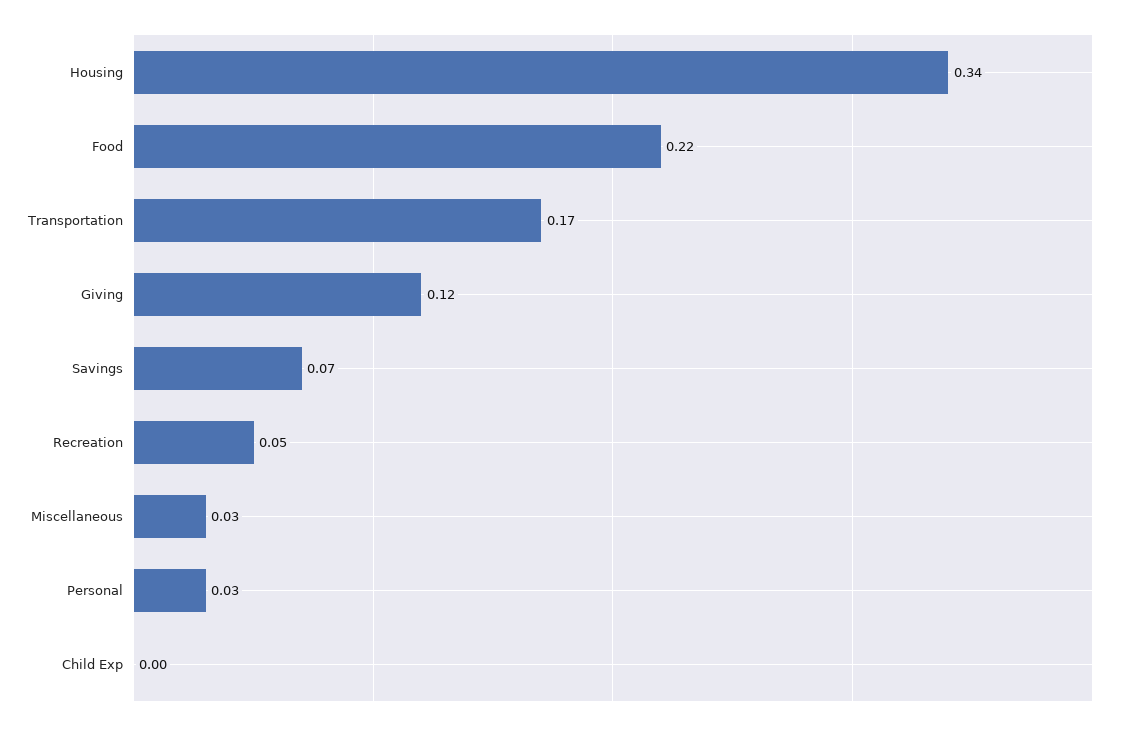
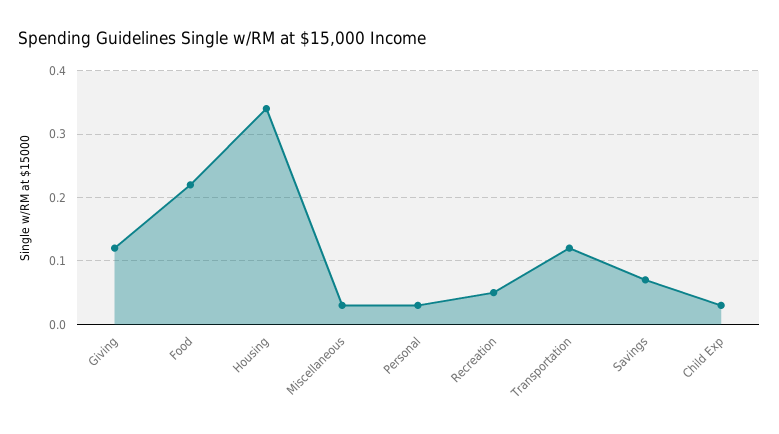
Transportation: 0.17 -> 0.12
Child Exp: 0 -> 0.03

